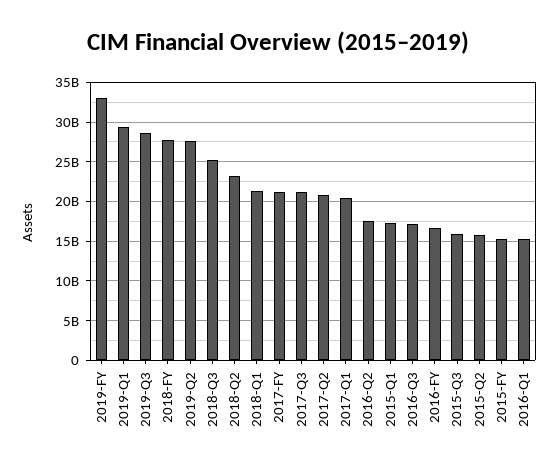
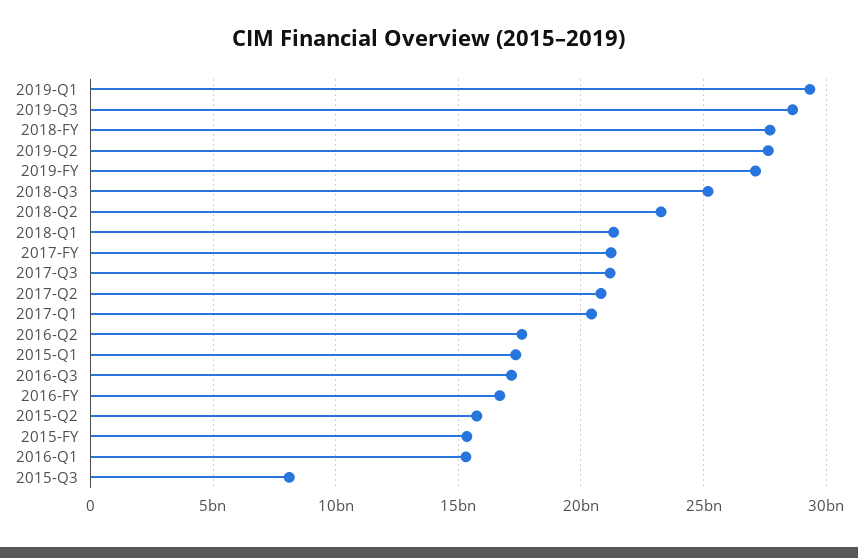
2019-FY: 33000000000 -> 27000000000
2015-Q3: 16000000000 -> 8000000000

